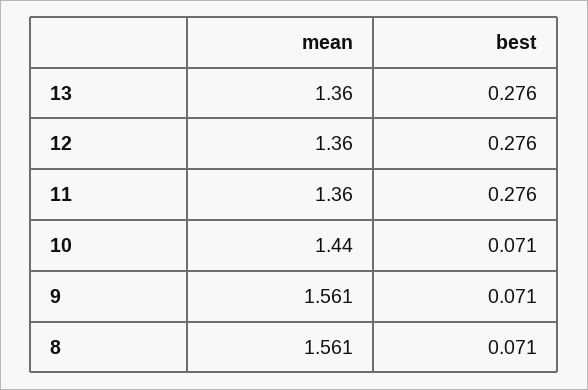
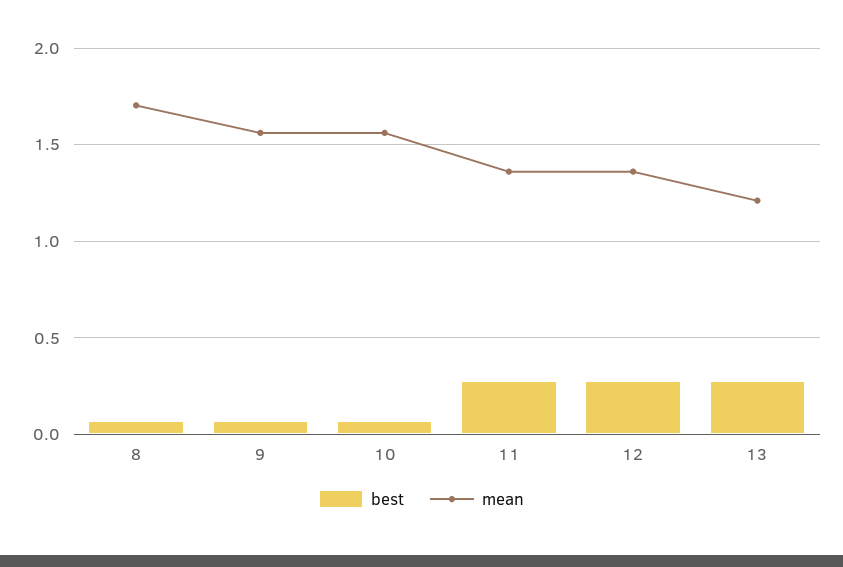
mean, 13: 1.36 -> 1.2
mean, 10: 1.44 -> 1.55
mean, 8: 1.561 -> 1.7

